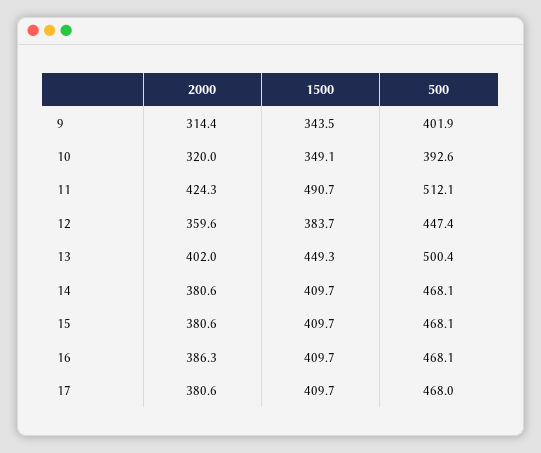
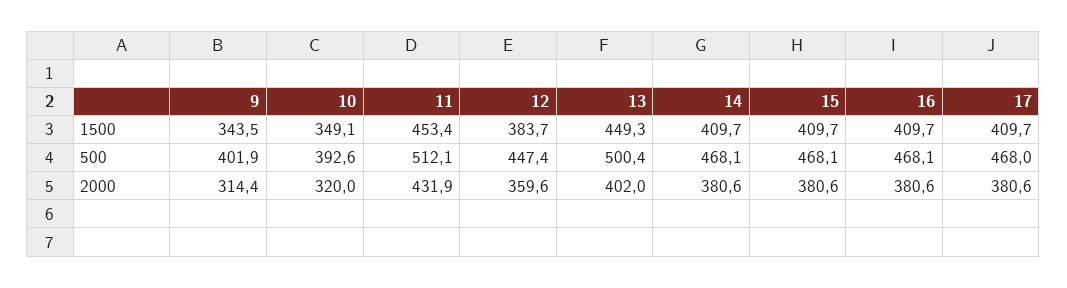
2000, 11: 424.3 -> 431.9
1500, 11: 490.7 -> 453.4
2000, 16: 386.3 -> 380.6

